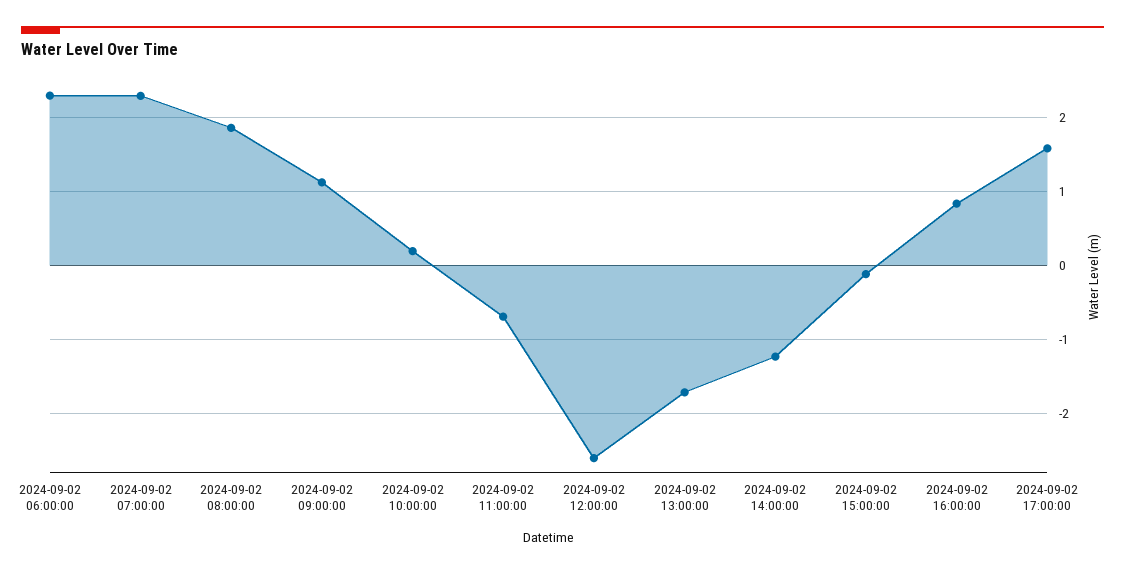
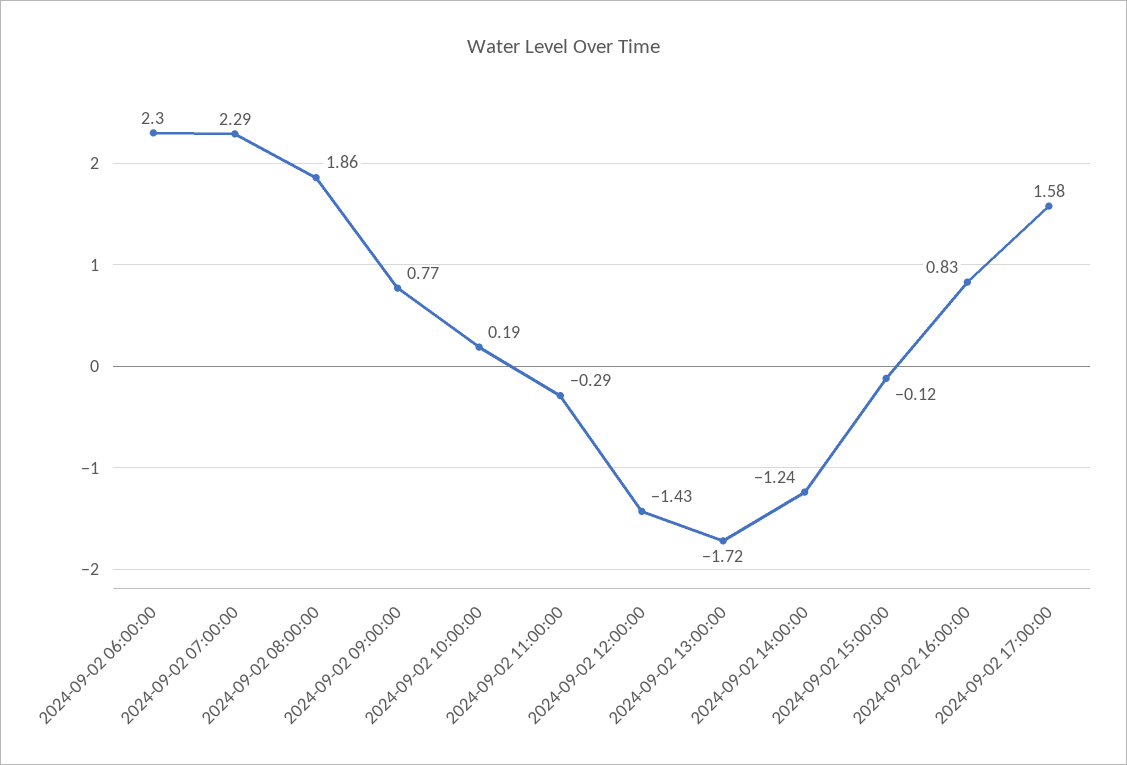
2024-09-02 09:00:00: 1.1 -> 0.77
2024-09-02 11:00:00: -0.7 -> -0.29
2024-09-02 12:00:00: -2.6 -> -1.43

